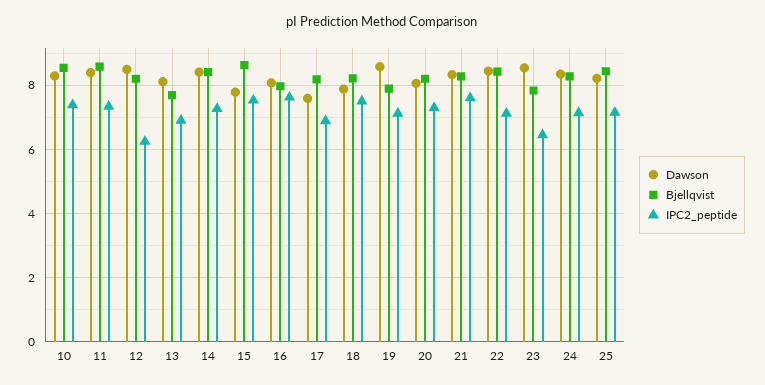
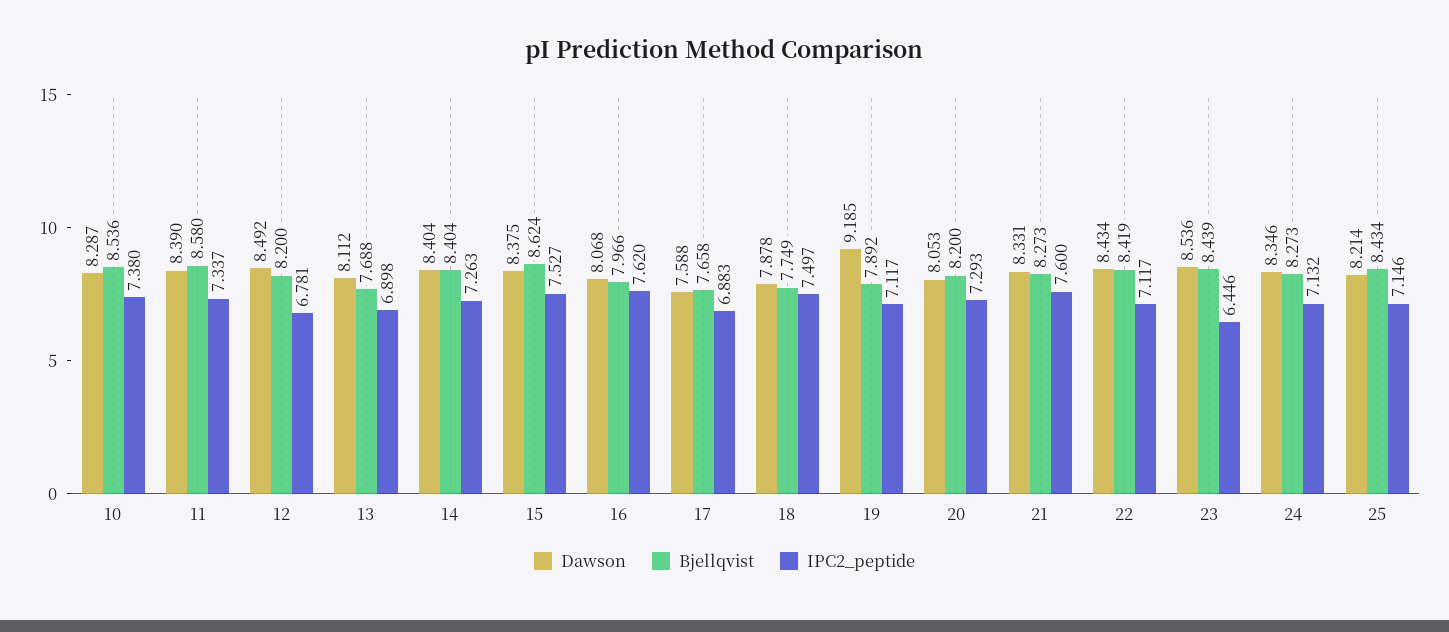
IPC2_peptide, 12: 6.2 -> 6.781
Dawson, 15: 7.8 -> 8.375
Bjellqvist, 17: 8.2 -> 7.658
Bjellqvist, 18: 8.2 -> 7.749
Dawson, 19: 8.6 -> 9.185
Bjellqvist, 23: 7.8 -> 8.439

